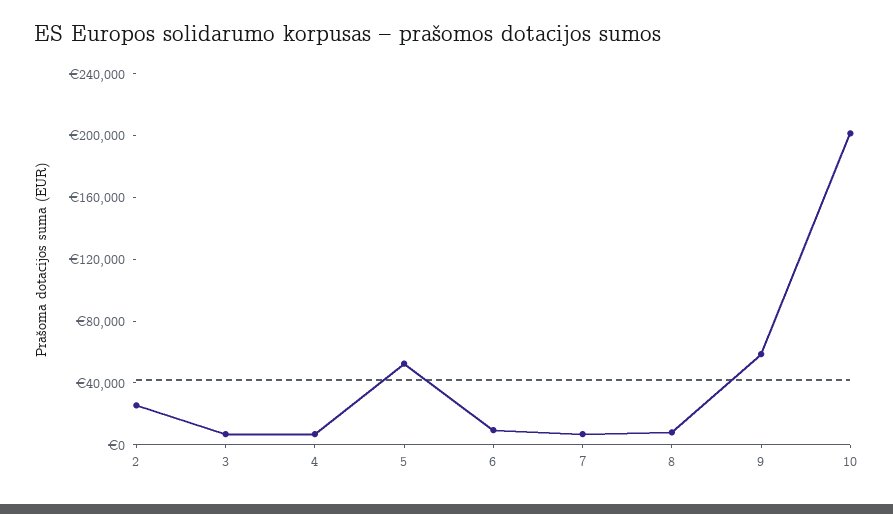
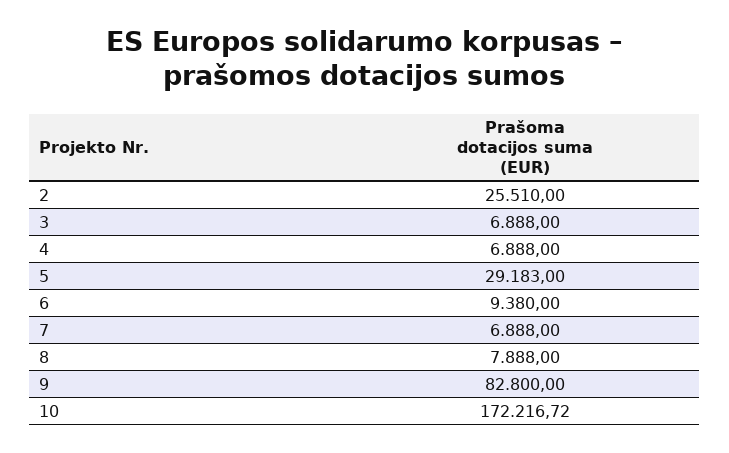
5: 50000 -> 29183
9: 60000 -> 82800
10: 200000 -> 172216.72

